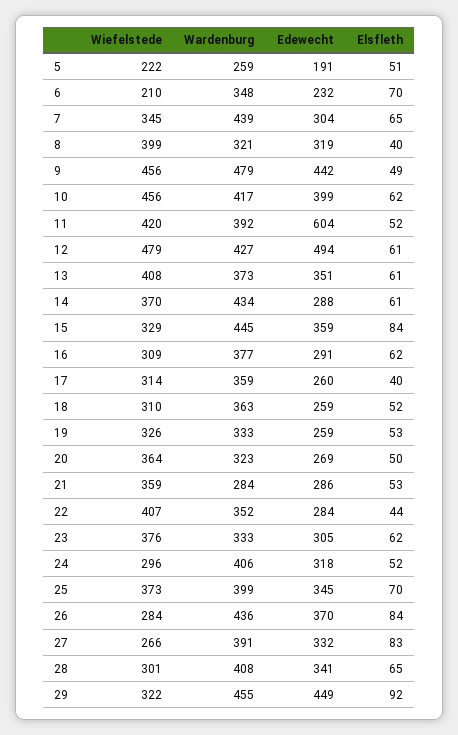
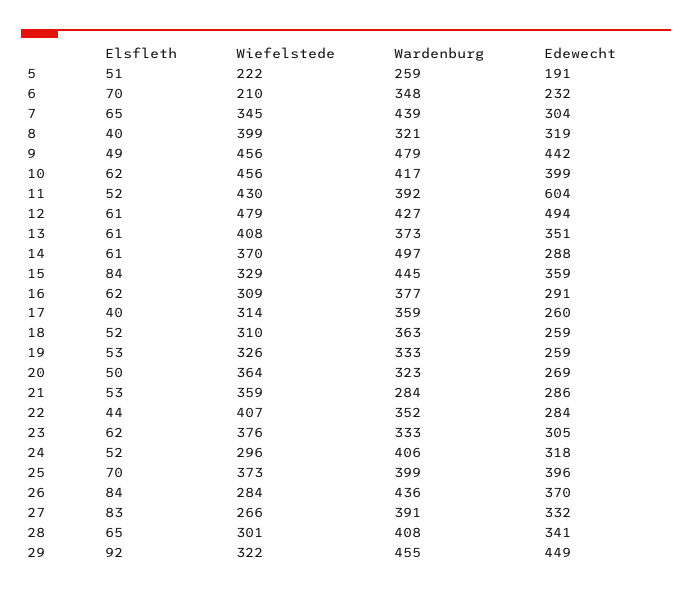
Wiefelstede, 11: 420 -> 430
Wardenburg, 14: 434 -> 497
Edewecht, 25: 345 -> 396

